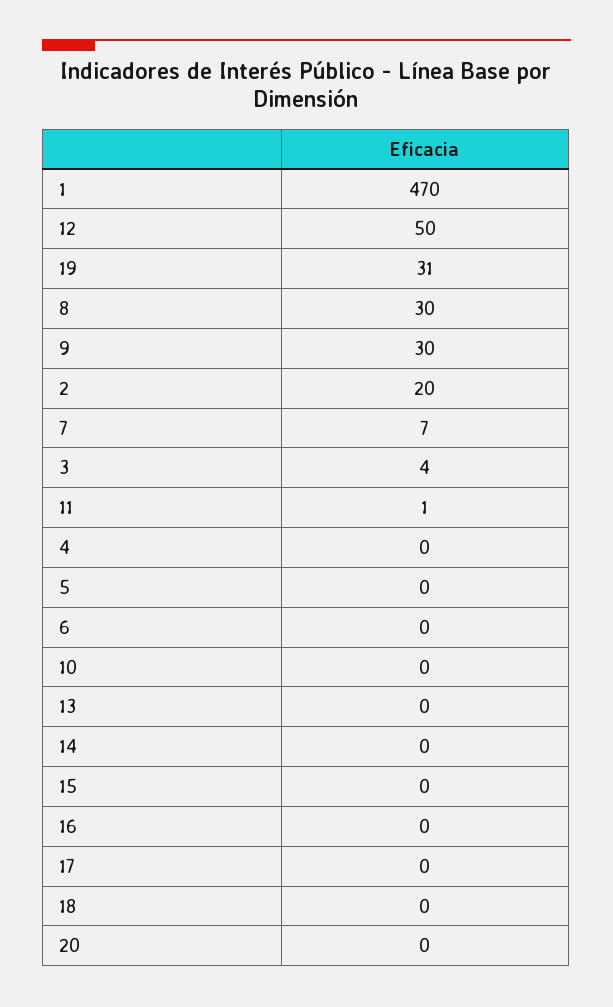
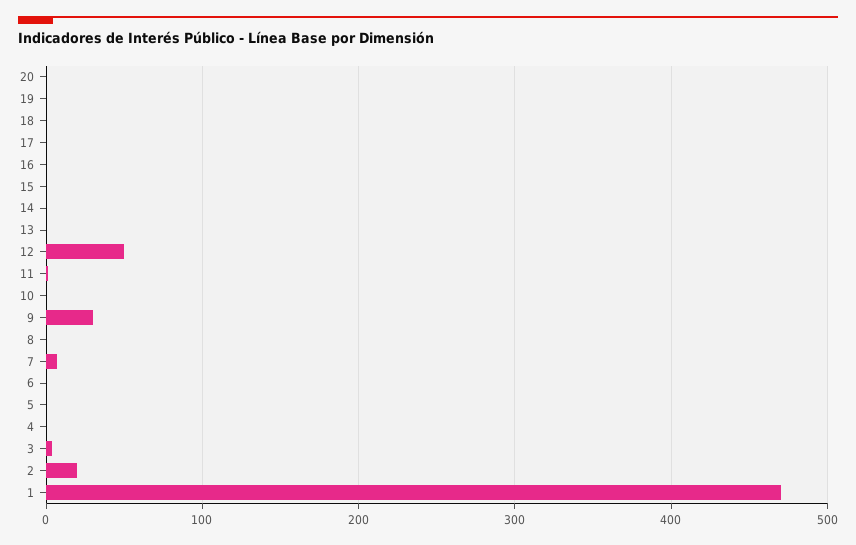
19: 31 -> 0
8: 30 -> 0

